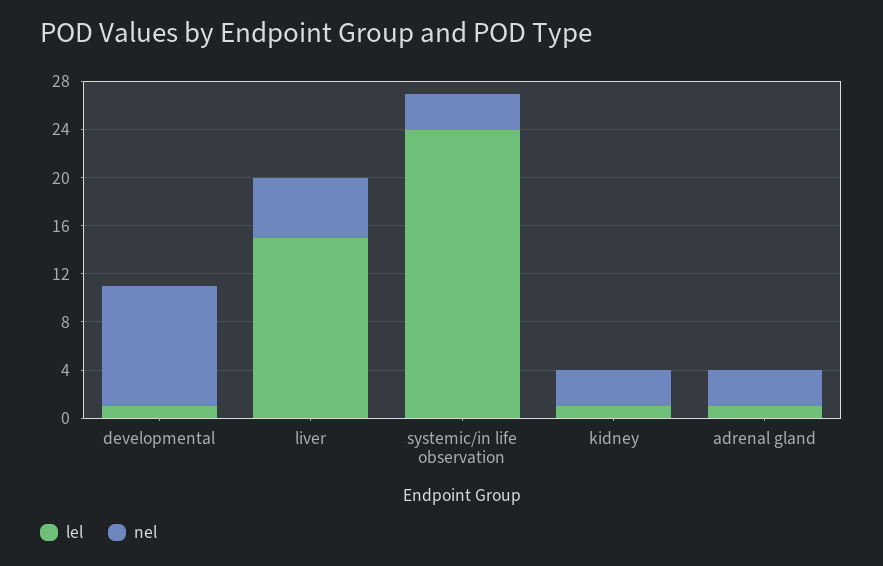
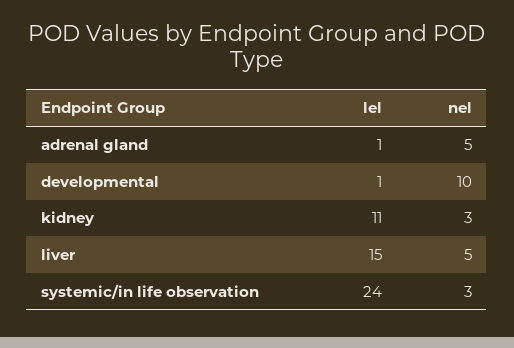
lel, kidney: 1 -> 11
nel, adrenal gland: 3 -> 5

